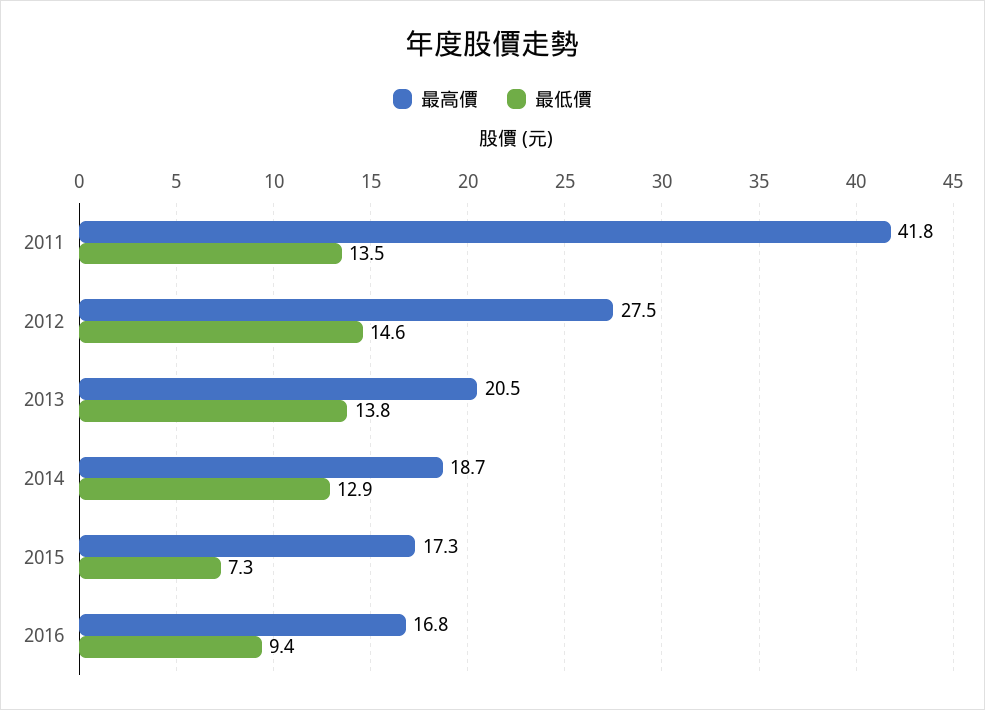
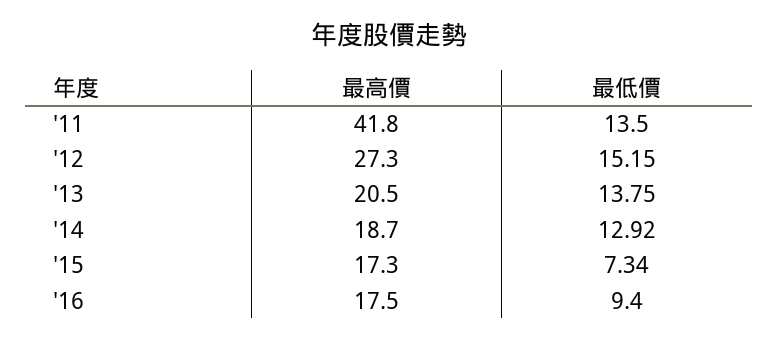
最高價, 2012: 27.5 -> 27.3
最低價, 2012: 14.6 -> 15.15
最高價, 2016: 16.8 -> 17.5

